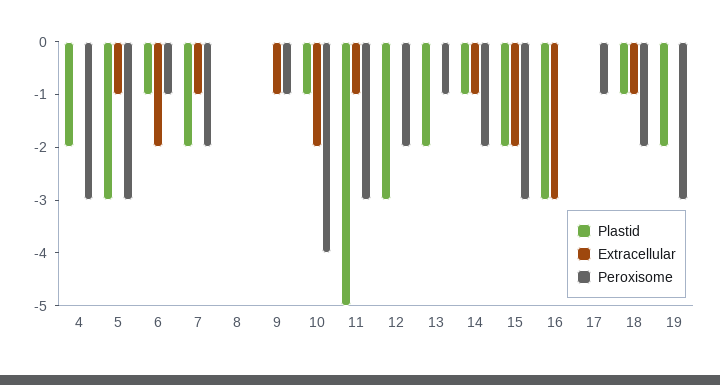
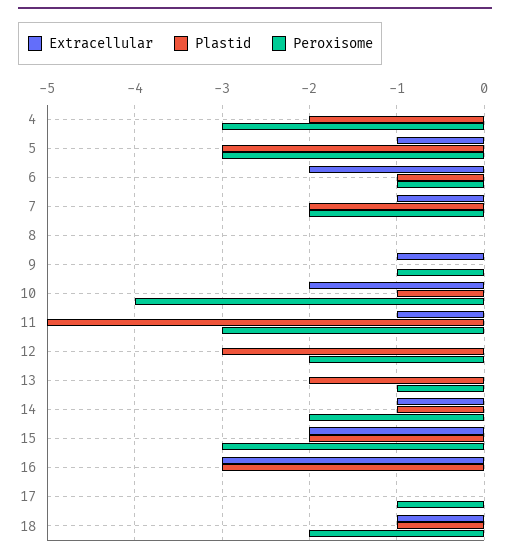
Plastid, 19: -2 -> none
Extracellular, 19: 0 -> none
Peroxisome, 19: -3 -> none

